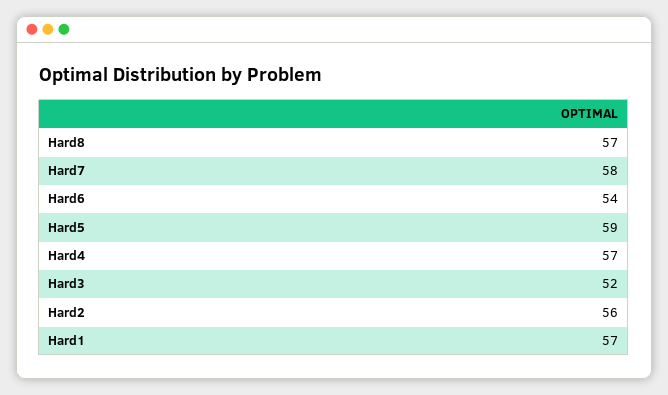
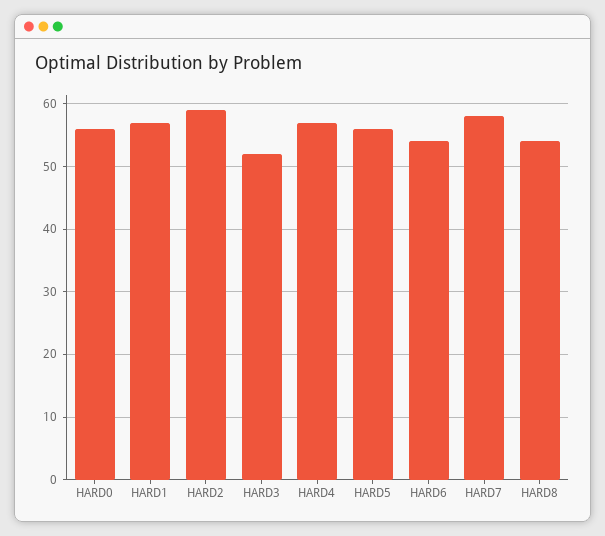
Hard8: 57 -> 54
Hard5: 59 -> 56
Hard2: 56 -> 59
HARD0: none -> 56

